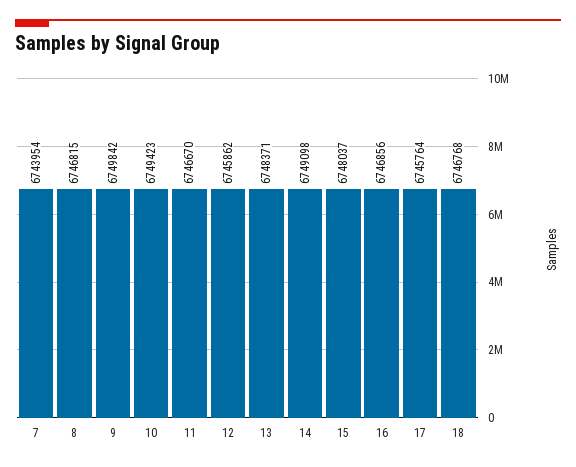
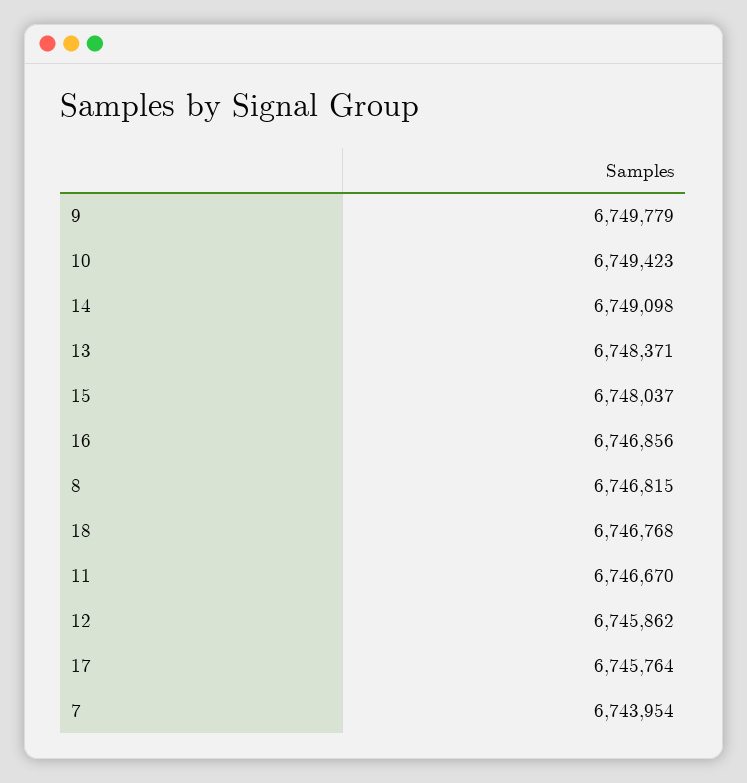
9: 6749842 -> 6749779

